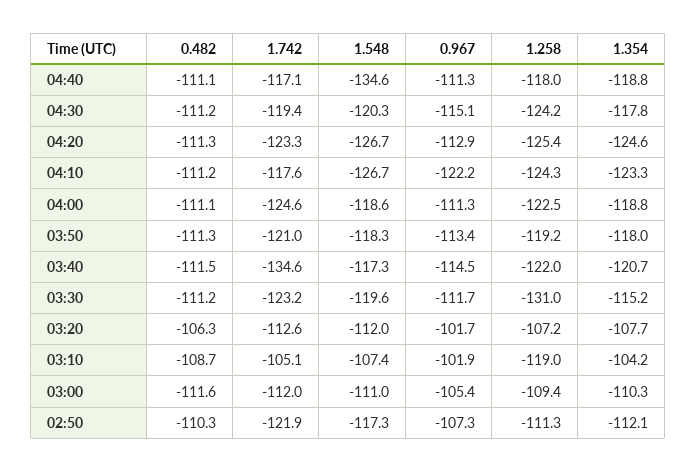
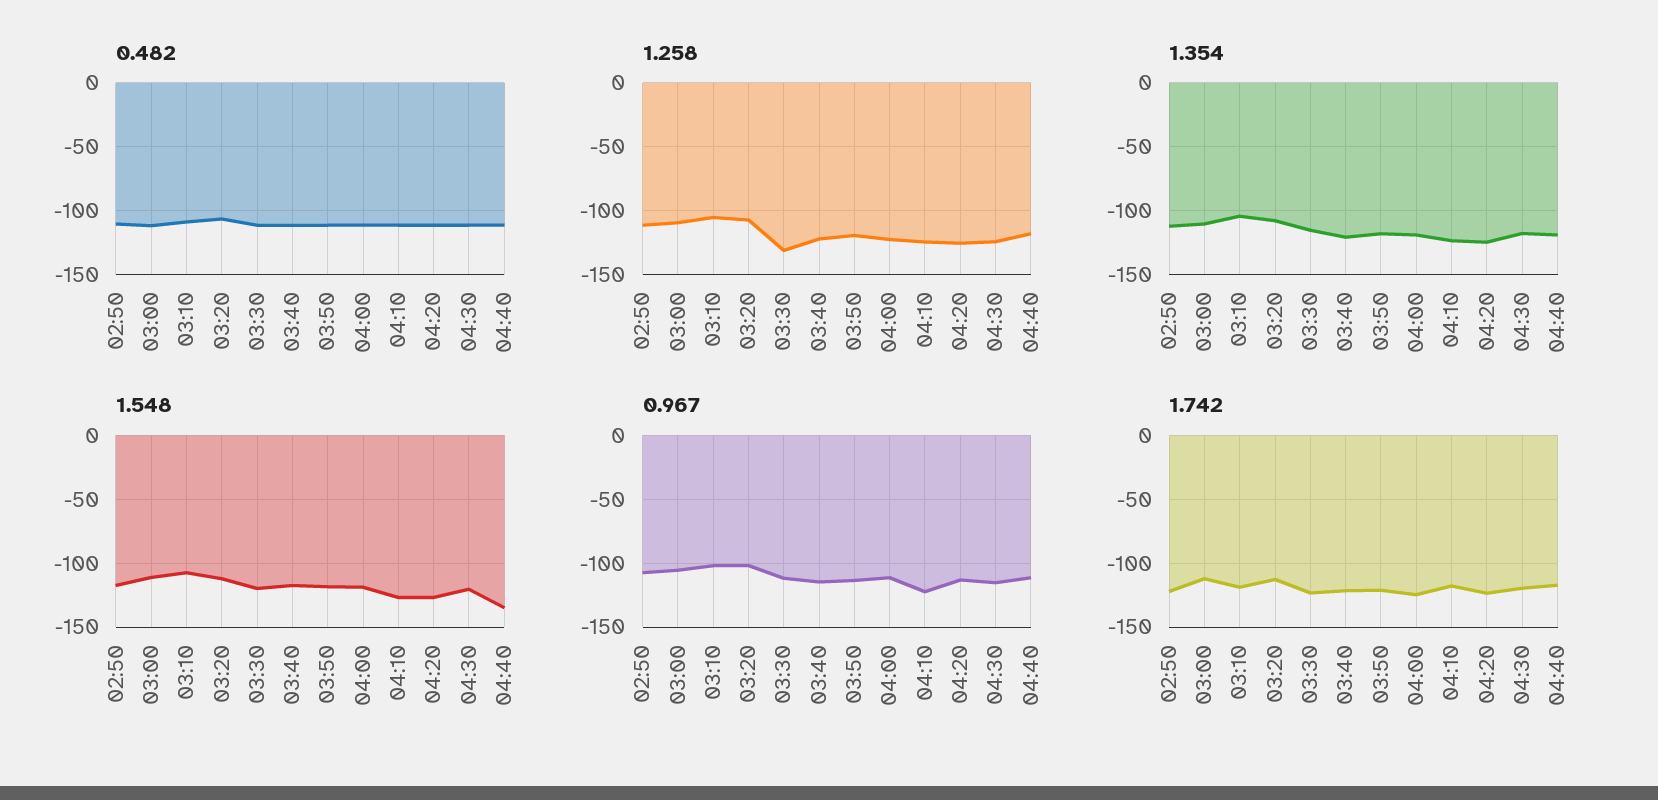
1.742, 03:40: -134.6 -> -120
1.742, 03:10: -105.1 -> -120
1.258, 03:10: -119 -> -105

